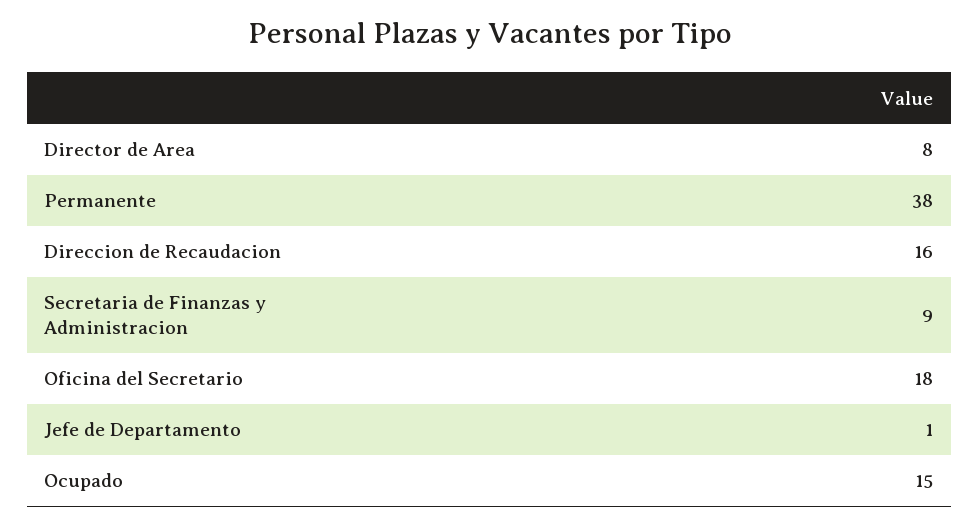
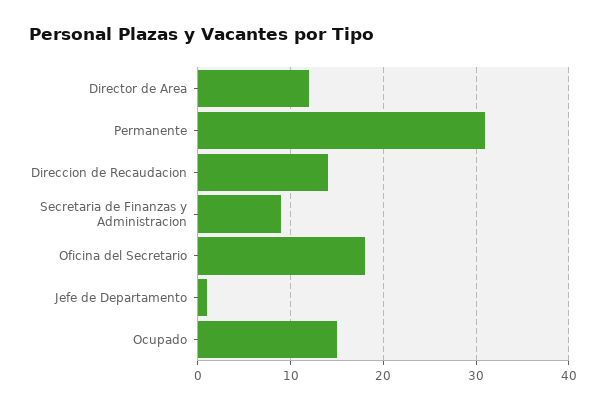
Director de Area: 8 -> 12
Permanente: 38 -> 31
Direccion de Recaudacion: 16 -> 14

